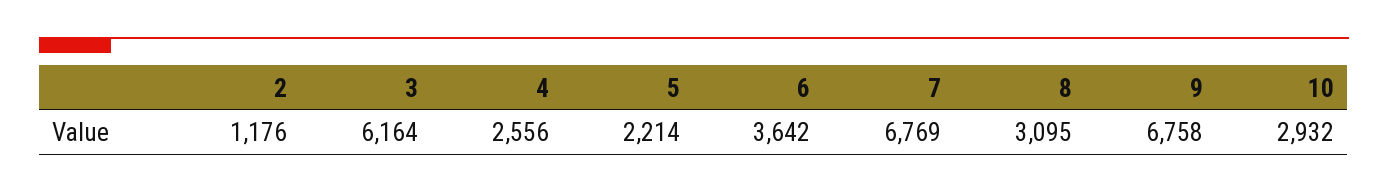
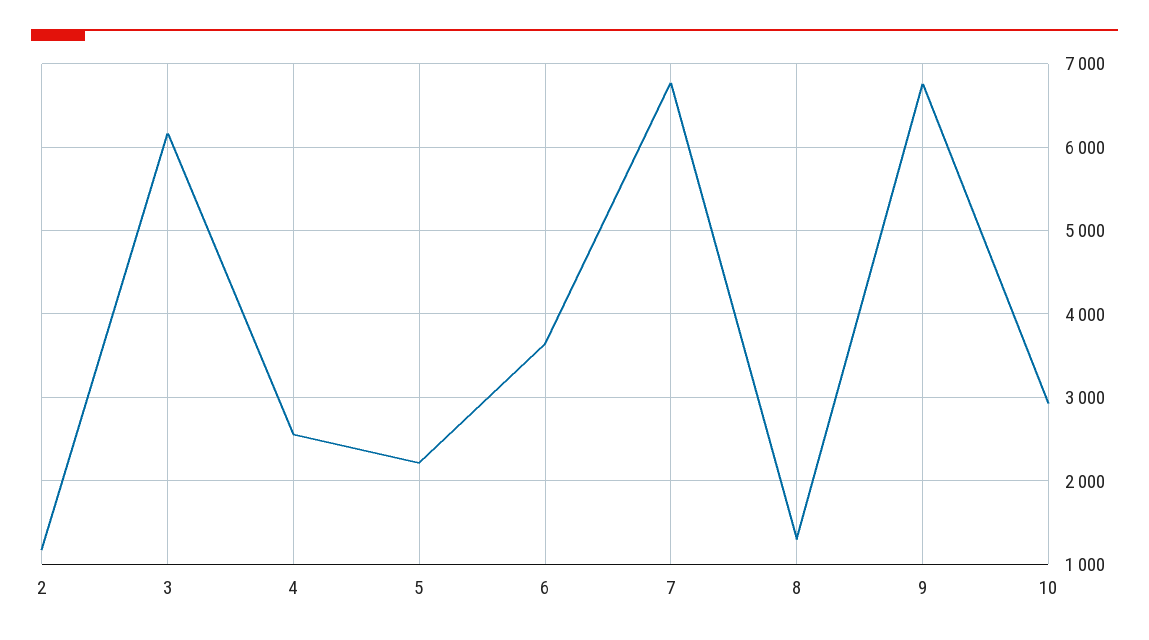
8: 3095 -> 1300

